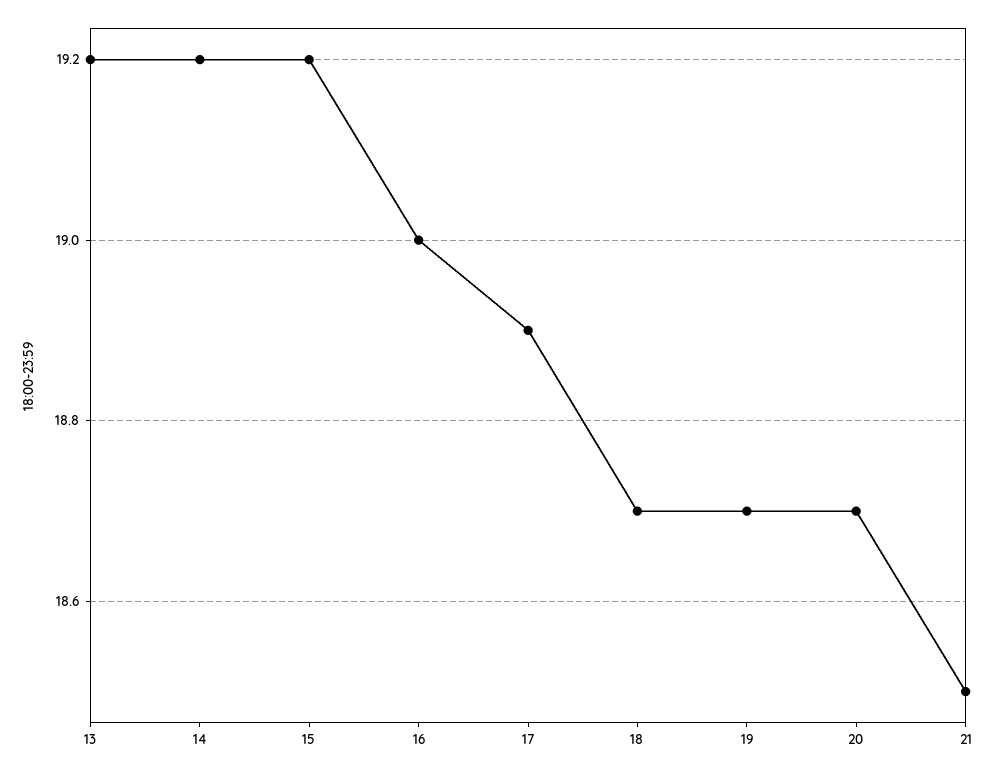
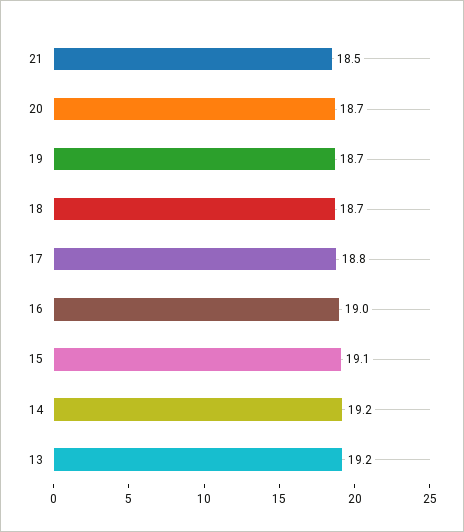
15: 19.2 -> 19.1
17: 18.9 -> 18.8

